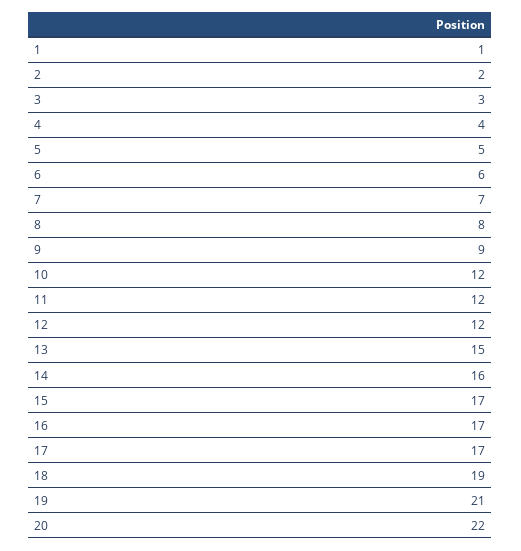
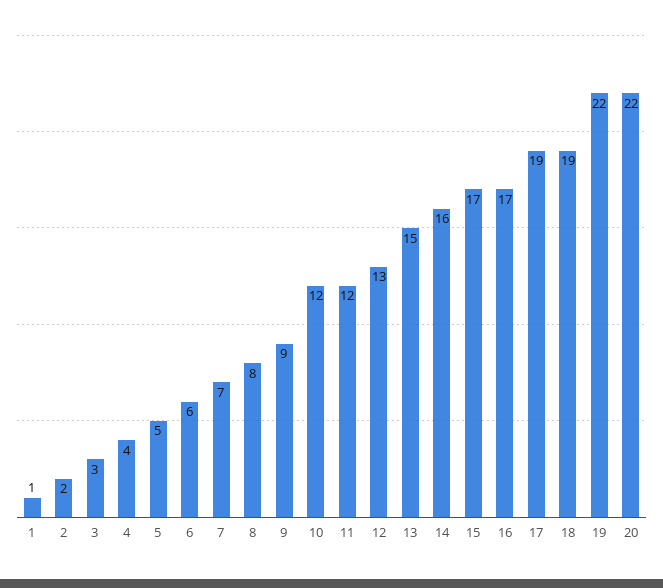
12: 12 -> 13
17: 17 -> 19
19: 21 -> 22

